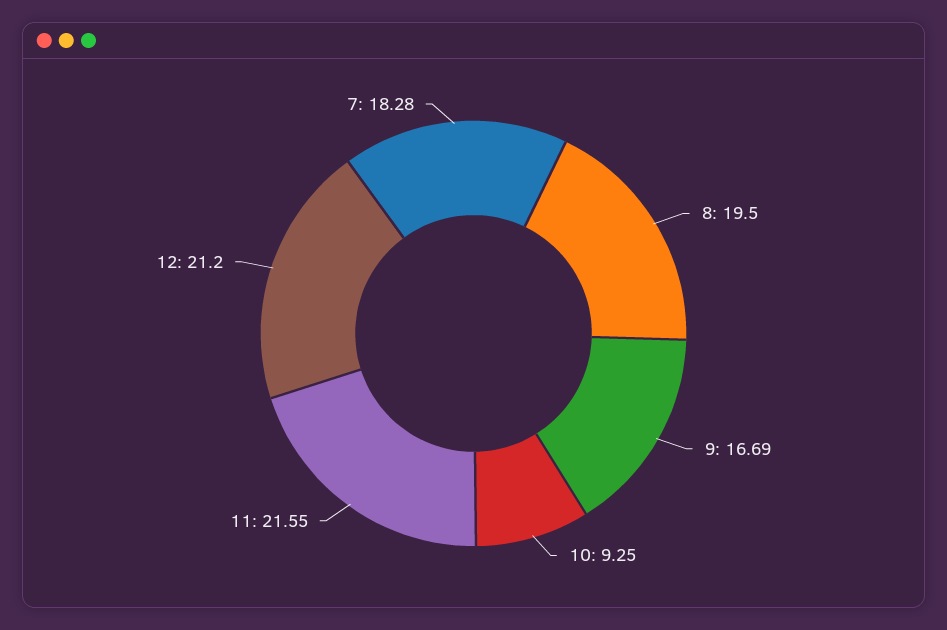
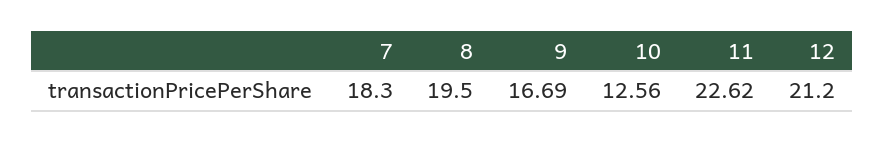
10: 9.25 -> 12.56
11: 21.55 -> 22.62
7: 18.28 -> 18.3

